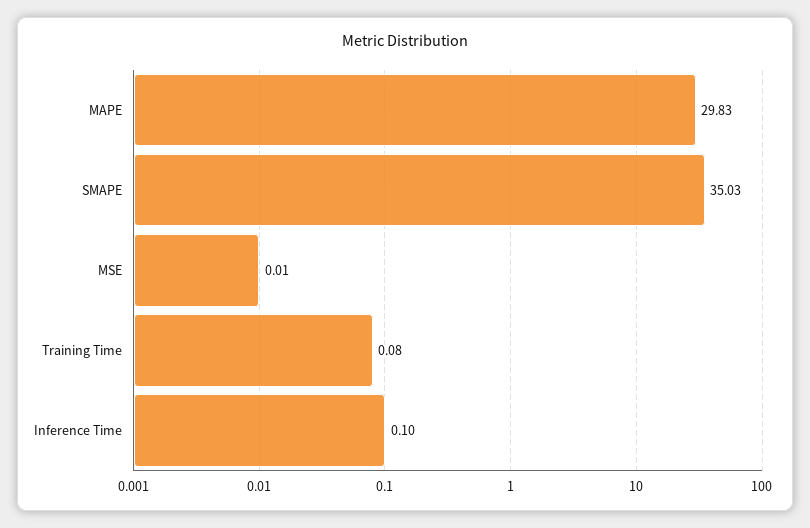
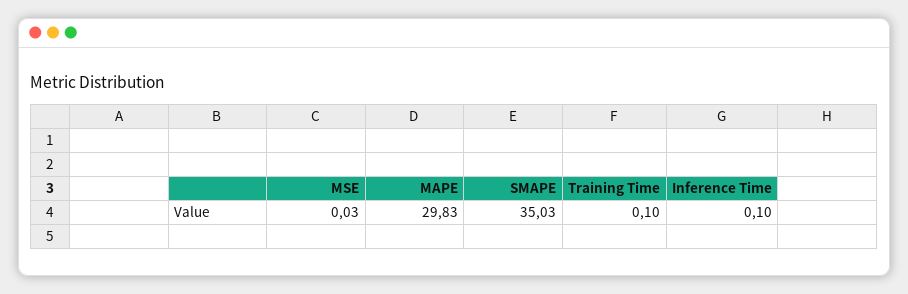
MSE: 0.01 -> 0.03
Training Time: 0.08 -> 0.1

